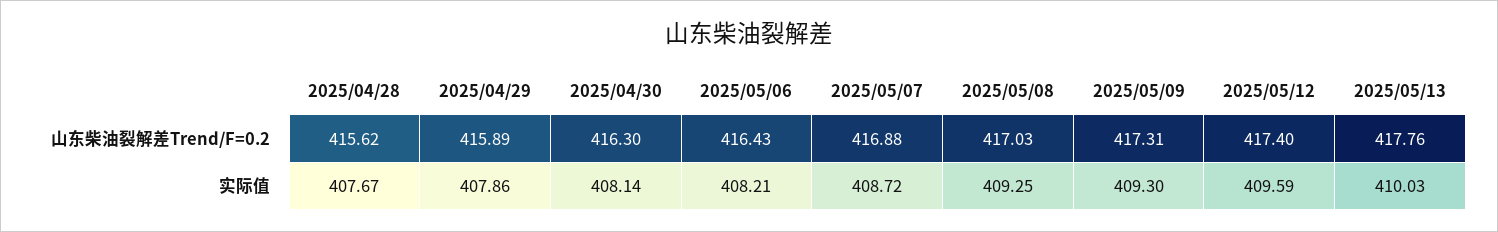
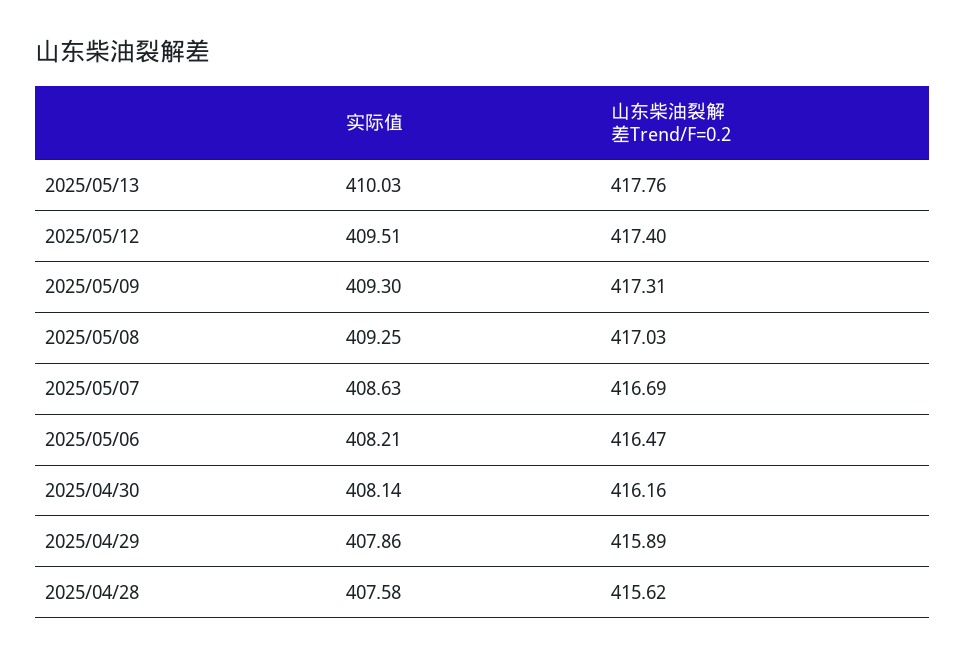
2025/04/30, 山东柴油裂解差Trend/F=0.2: 416.3 -> 416.16
2025/05/06, 山东柴油裂解差Trend/F=0.2: 416.43 -> 416.47
2025/05/07, 山东柴油裂解差Trend/F=0.2: 416.88 -> 416.69
2025/04/28, 实际值: 407.67 -> 407.58
2025/05/07, 实际值: 408.72 -> 408.63
2025/05/12, 实际值: 409.59 -> 409.51

